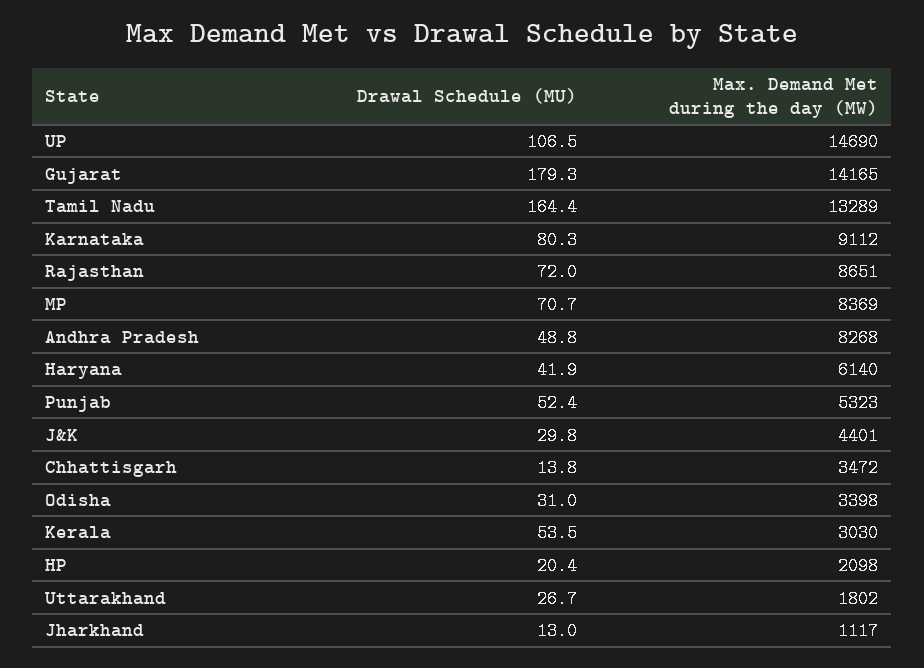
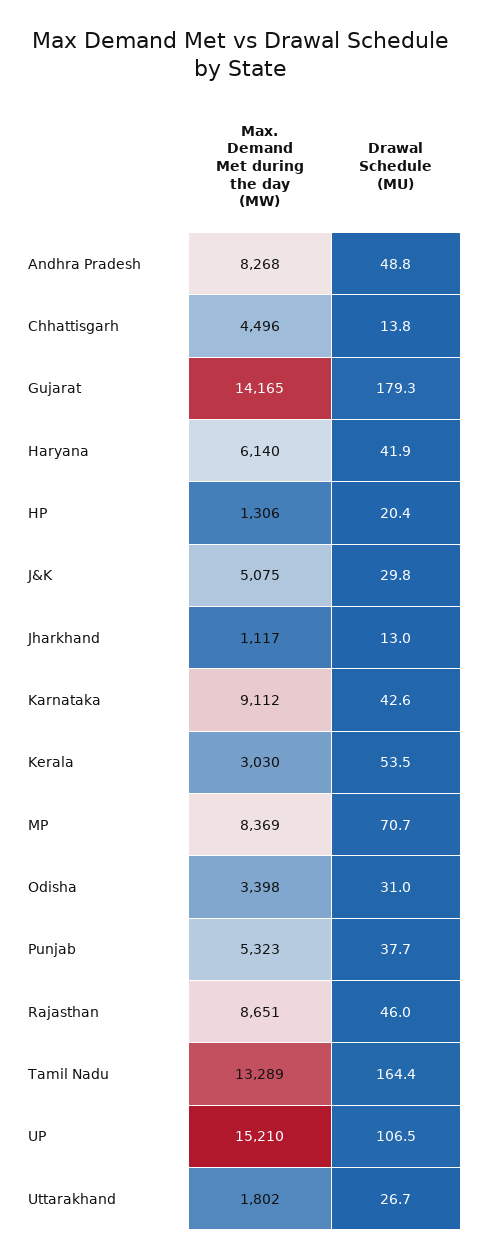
Max. Demand Met during the day (MW), UP: 14690 -> 15210
Drawal Schedule (MU), Karnataka: 80.3 -> 42.6
Drawal Schedule (MU), Rajasthan: 72 -> 46
Drawal Schedule (MU), Punjab: 52.4 -> 37.7
Max. Demand Met during the day (MW), J&K: 4401 -> 5075
Max. Demand Met during the day (MW), Chhattisgarh: 3472 -> 4496
Max. Demand Met during the day (MW), HP: 2098 -> 1306

